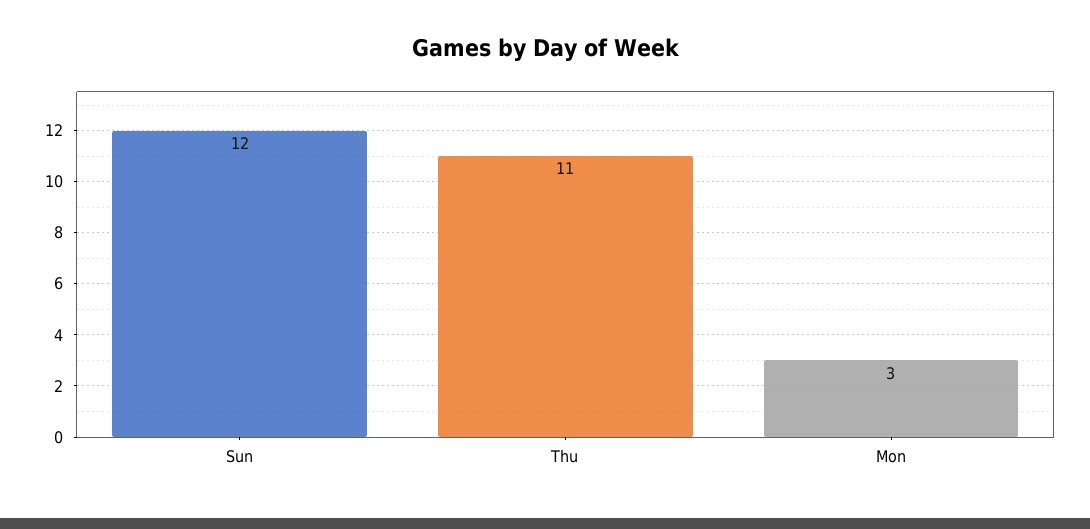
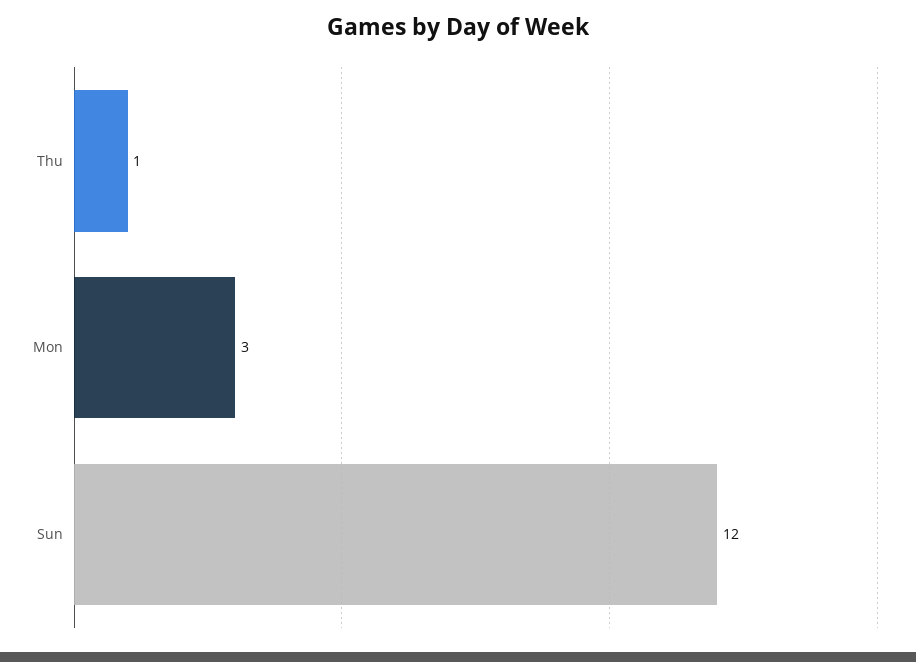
Thu: 11 -> 1

